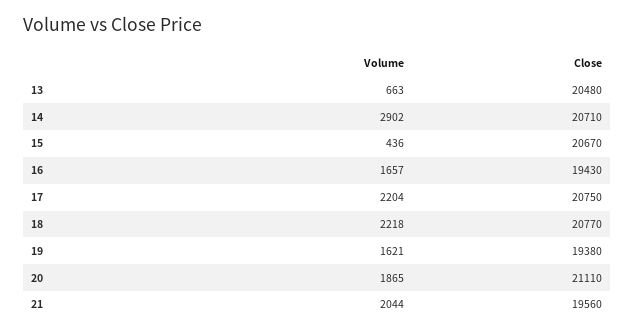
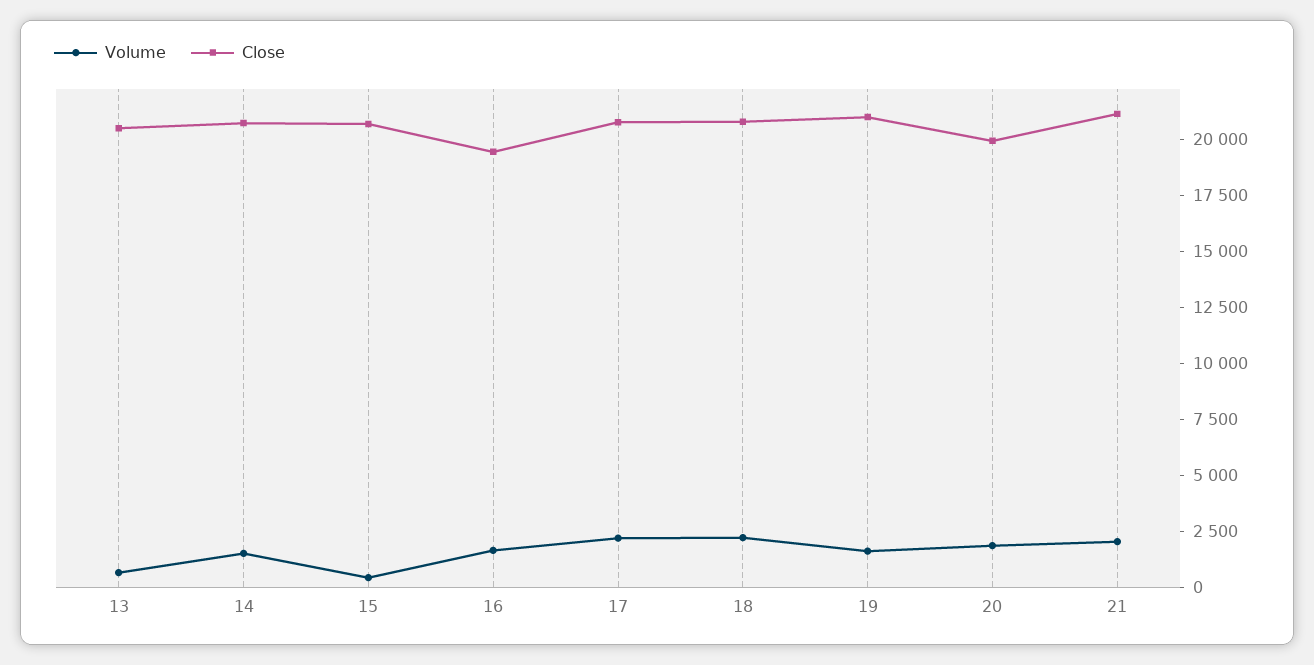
Volume, 14: 2902 -> 1500
Close, 19: 19380 -> 21000
Close, 20: 21110 -> 20000
Close, 21: 19560 -> 21000

